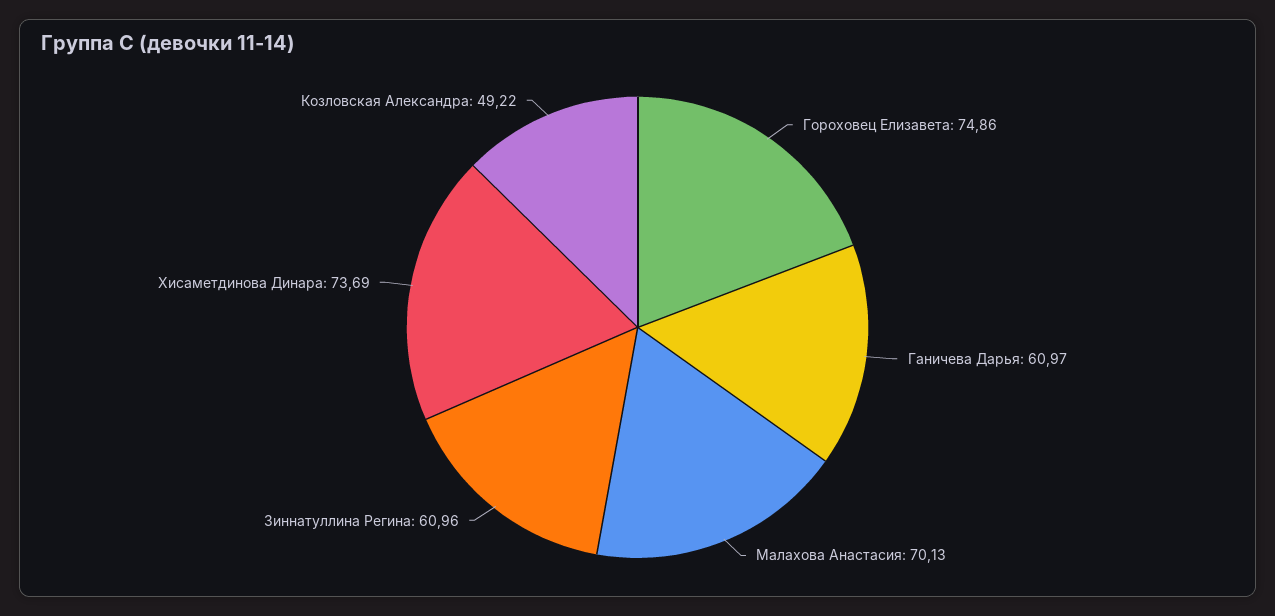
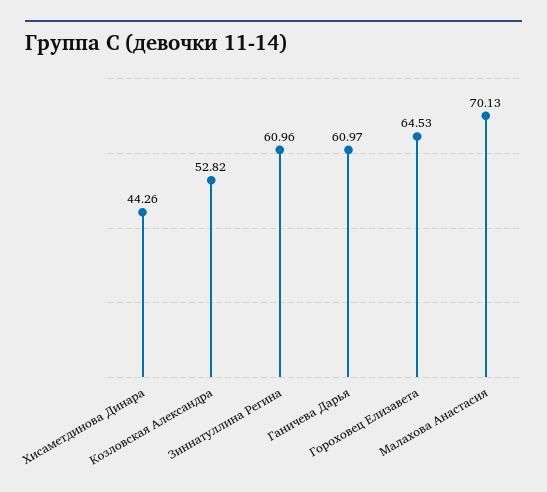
Гороховец Елизавета: 74.86 -> 64.53
Хисаметдинова Динара: 73.69 -> 44.26
Козловская Александра: 49.22 -> 52.82

